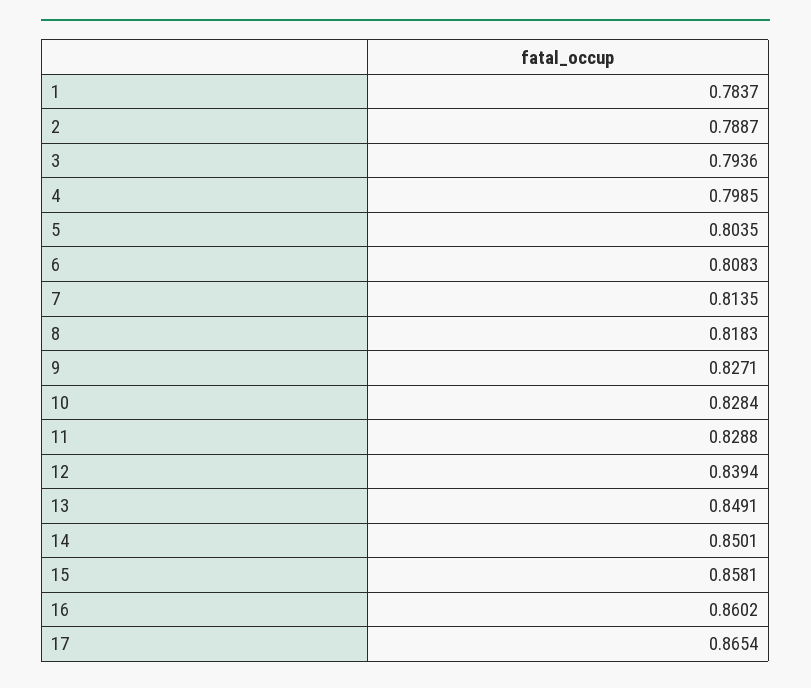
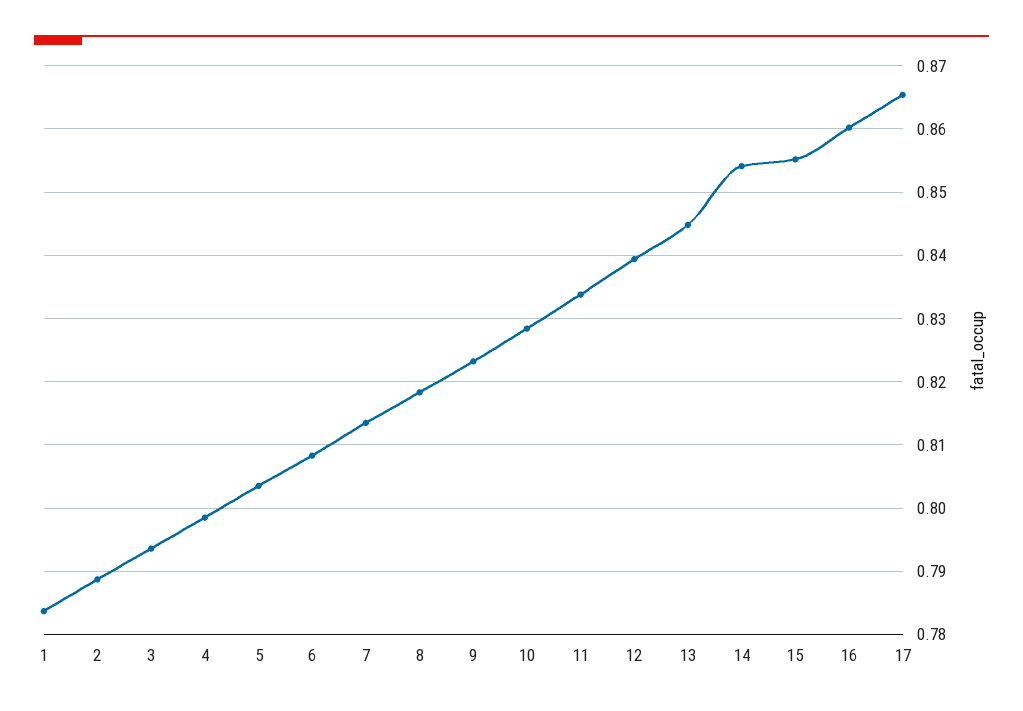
9: 0.8271 -> 0.823
11: 0.8288 -> 0.834
13: 0.8491 -> 0.845
14: 0.8501 -> 0.854
15: 0.8581 -> 0.855

